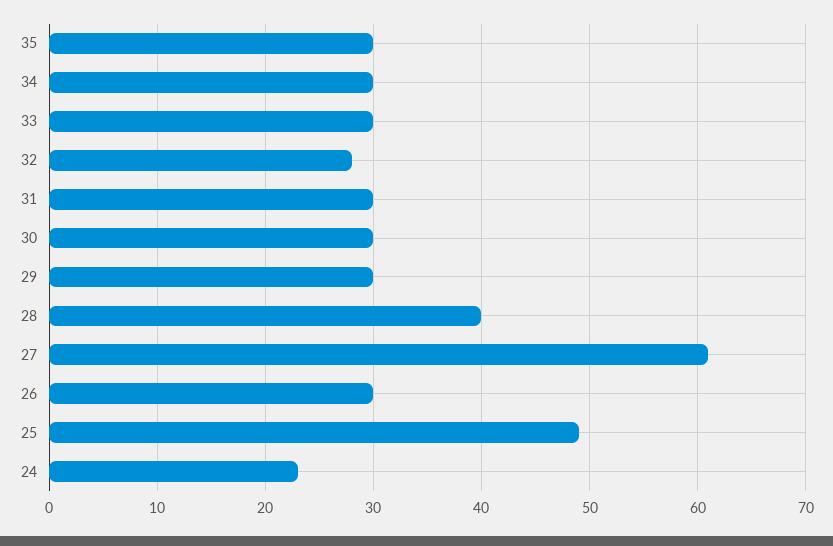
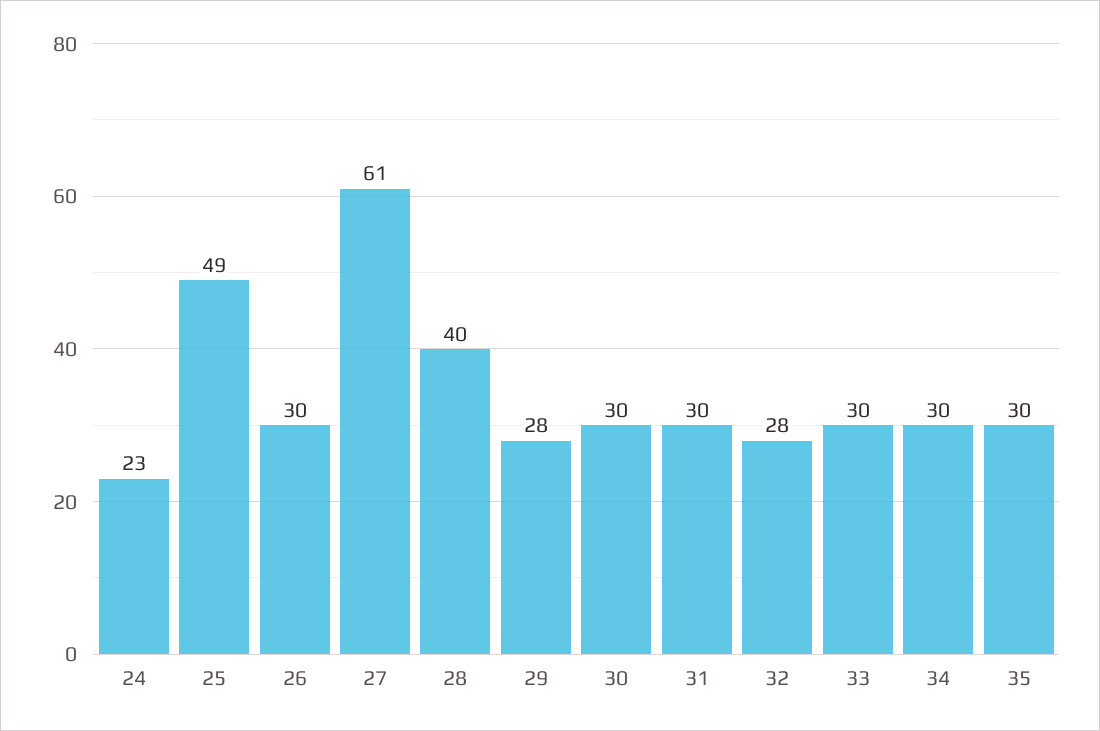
29: 30 -> 28

